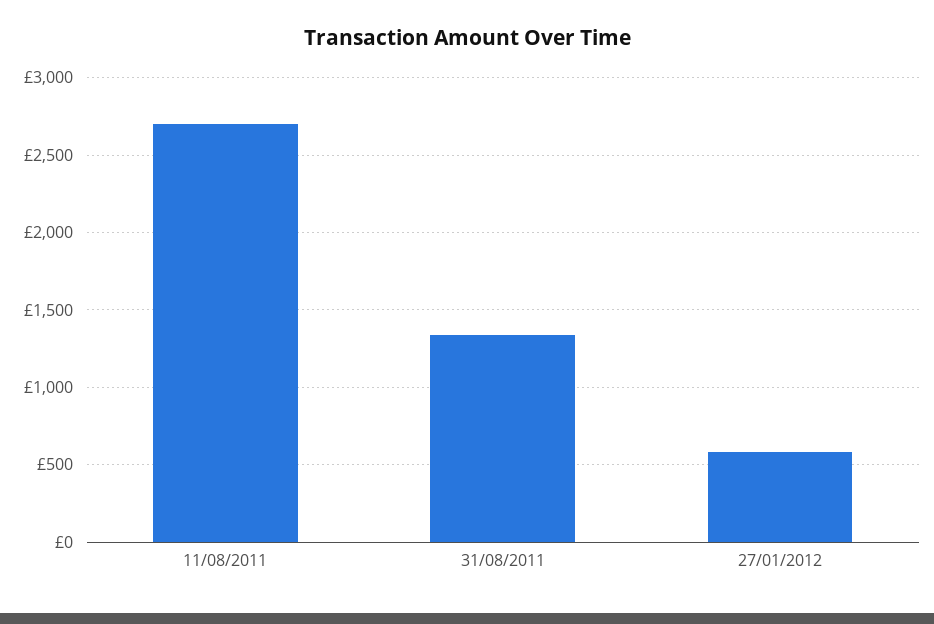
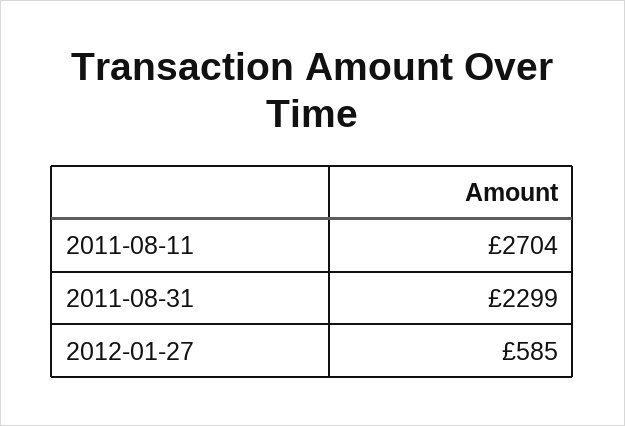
31/08/2011: 1350 -> 2299

